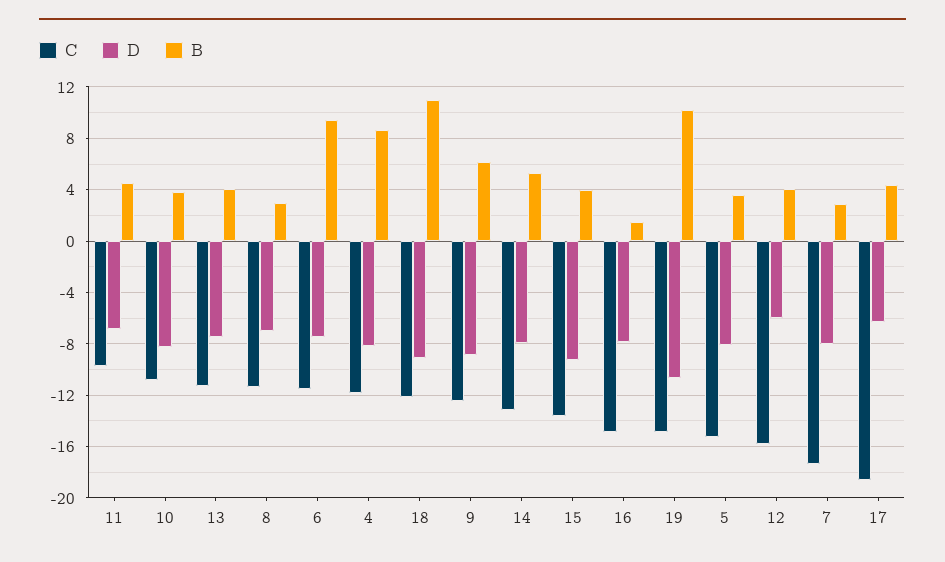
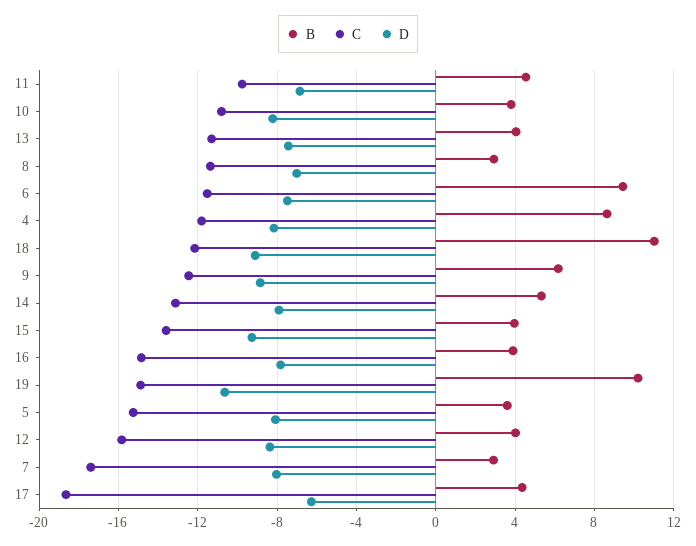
B, 16: 1.5 -> 4
D, 12: -6 -> -8.5

